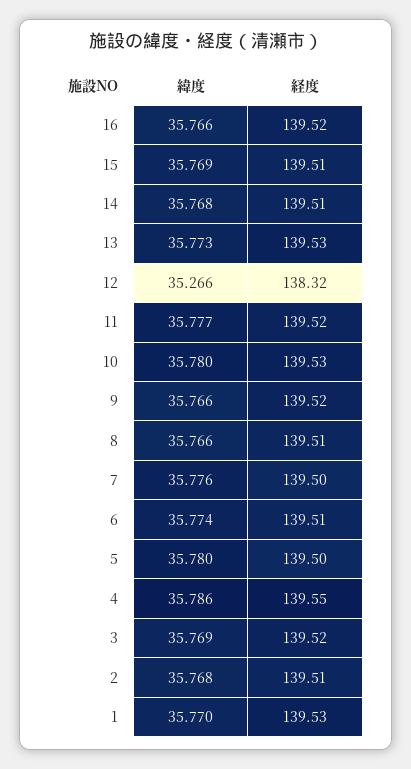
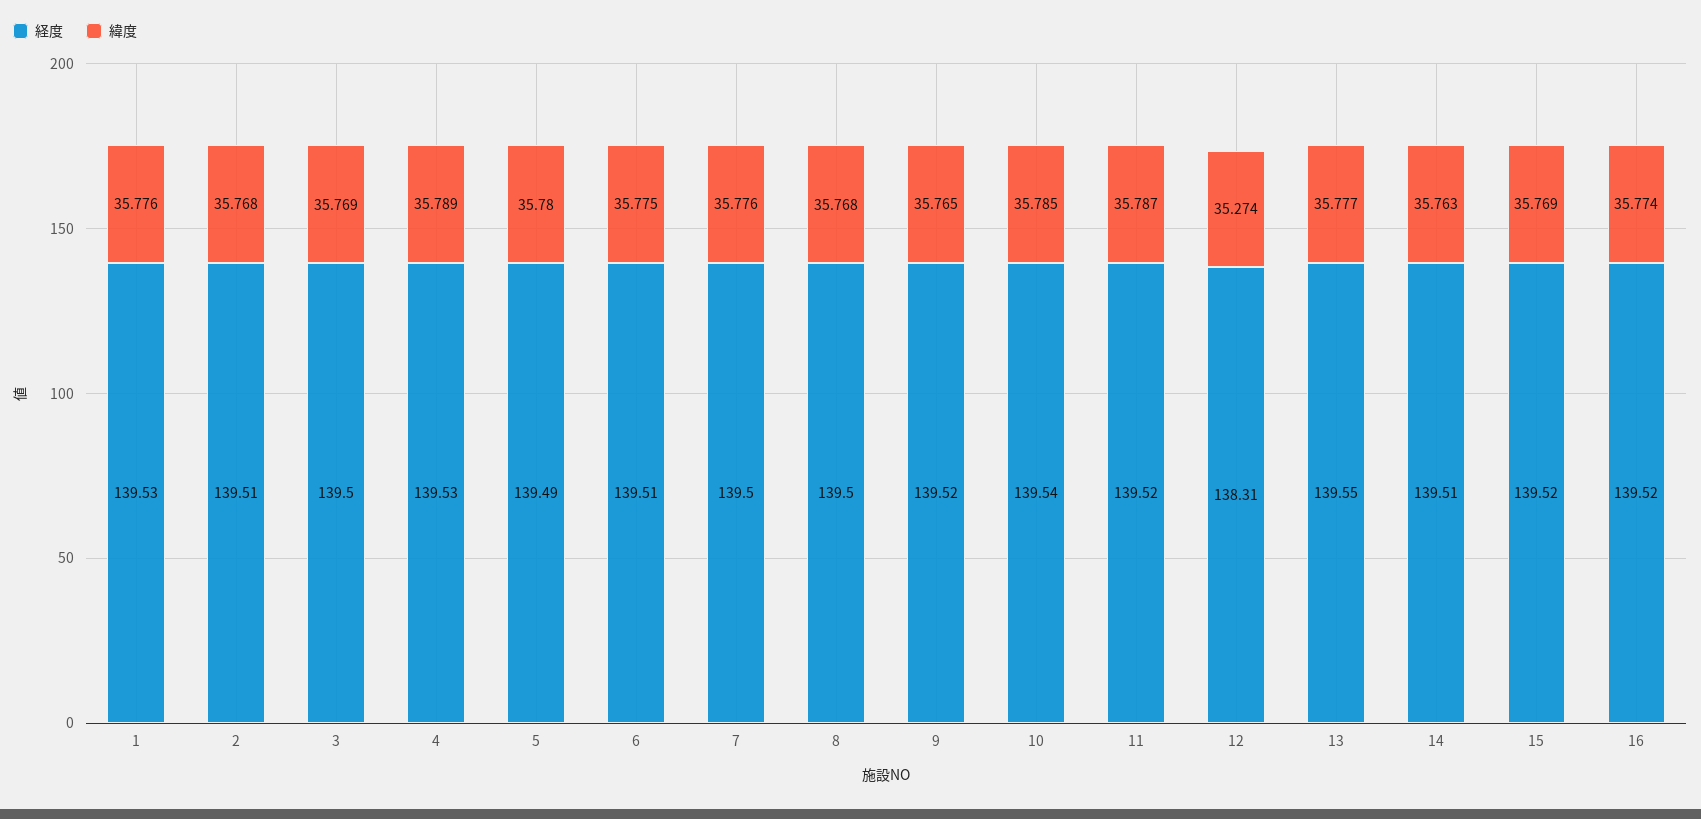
緯度, 16: 35.766 -> 35.774
経度, 15: 139.51 -> 139.52
緯度, 14: 35.768 -> 35.763
緯度, 13: 35.773 -> 35.777
経度, 13: 139.53 -> 139.55
緯度, 12: 35.266 -> 35.274
経度, 12: 138.32 -> 138.31
緯度, 11: 35.777 -> 35.787
緯度, 10: 35.78 -> 35.785
経度, 10: 139.53 -> 139.54
緯度, 9: 35.766 -> 35.765
緯度, 8: 35.766 -> 35.768
経度, 8: 139.51 -> 139.5
緯度, 6: 35.774 -> 35.775
経度, 5: 139.5 -> 139.49
緯度, 4: 35.786 -> 35.789
経度, 4: 139.55 -> 139.53
経度, 3: 139.52 -> 139.5
緯度, 1: 35.77 -> 35.776

